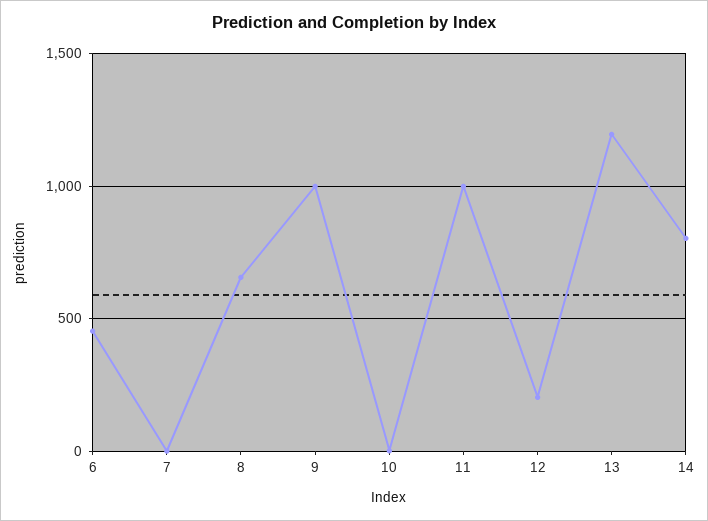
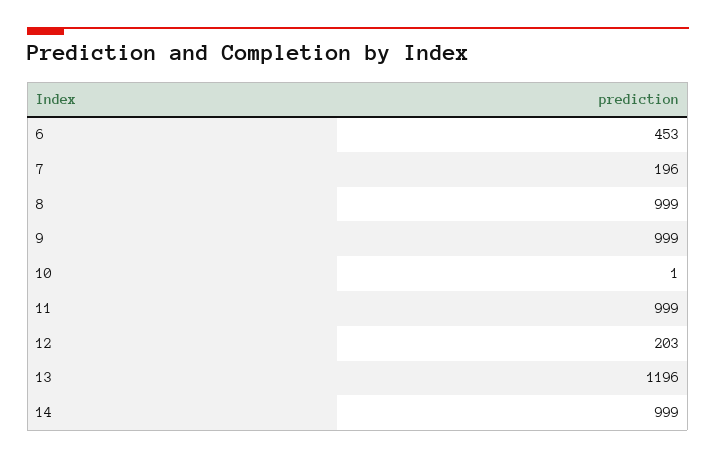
7: 0 -> 196
8: 650 -> 999
14: 800 -> 999

